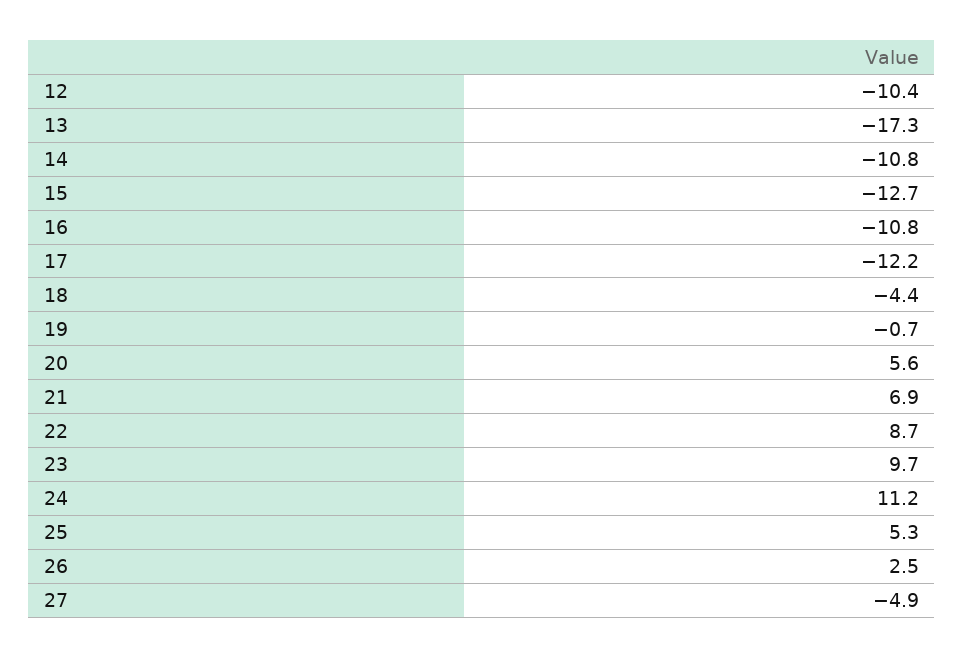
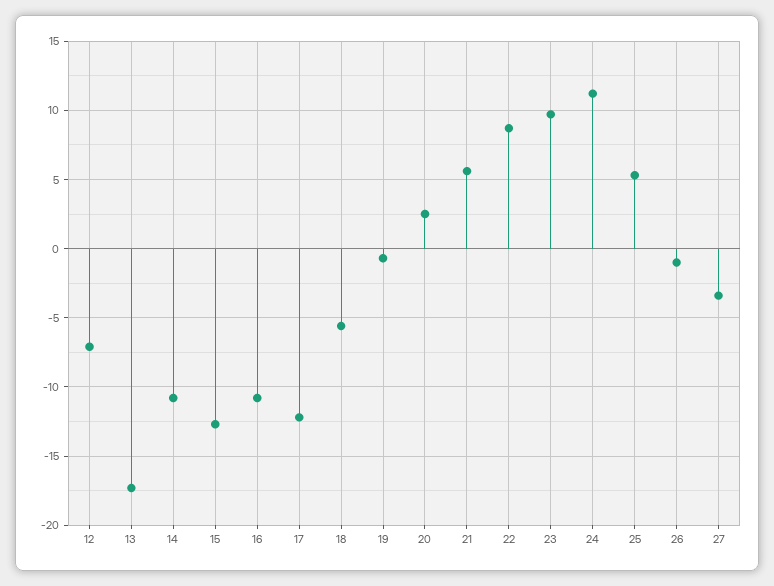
12: -10.4 -> -7
18: -4.4 -> -5.5
20: 5.6 -> 2.5
21: 6.9 -> 5.5
26: 2.5 -> -1
27: -4.9 -> -3.5

